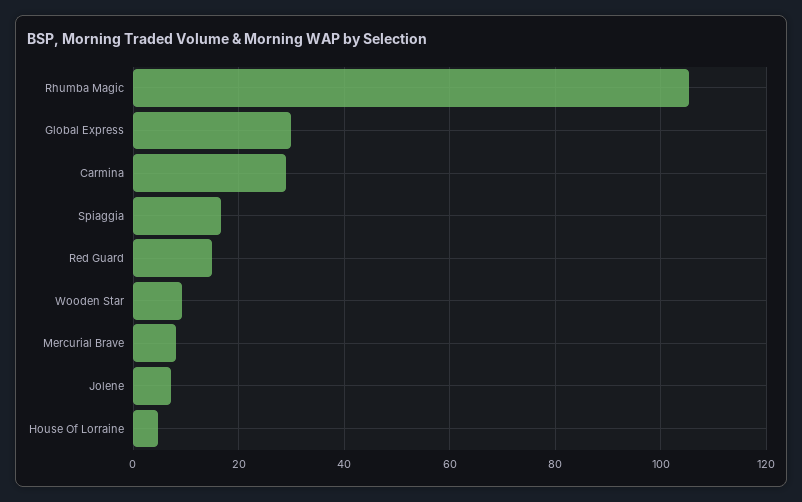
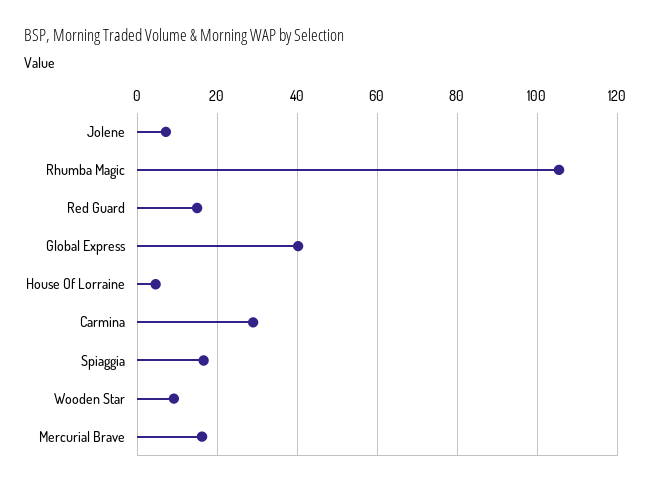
Global Express: 30 -> 40
Mercurial Brave: 8 -> 16

